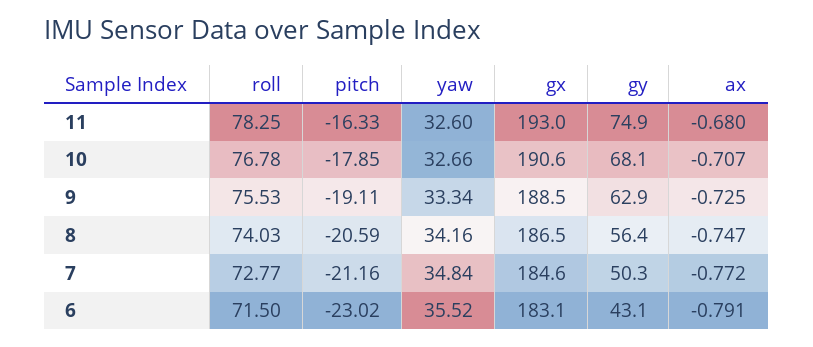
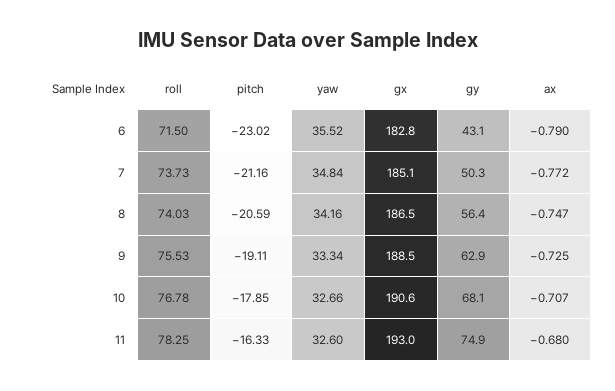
roll, 7: 72.77 -> 73.73
gx, 7: 184.6 -> 185.1
gx, 6: 183.1 -> 182.8
ax, 6: -0.791 -> -0.79

